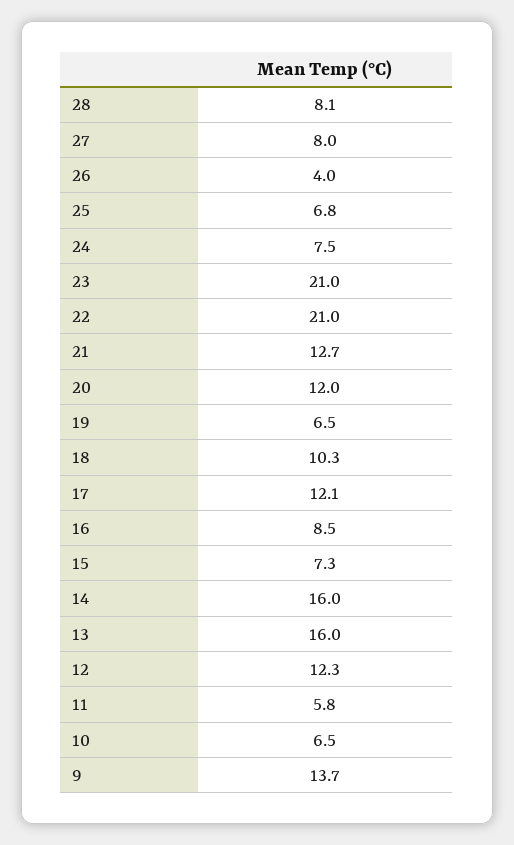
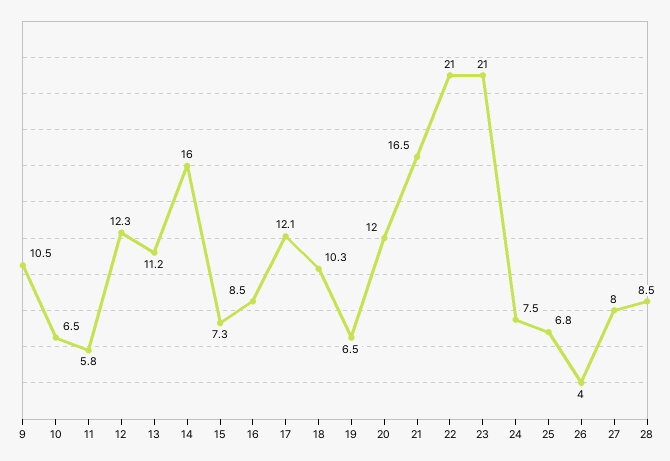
28: 8.1 -> 8.5
21: 12.7 -> 16.5
13: 16 -> 11.2
9: 13.7 -> 10.5

